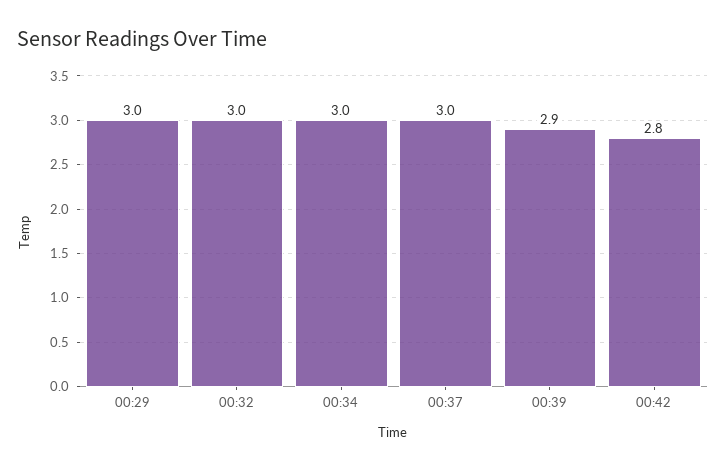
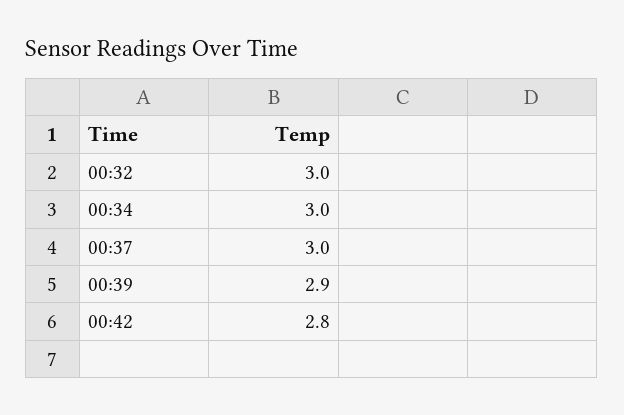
00:29: 3 -> none

